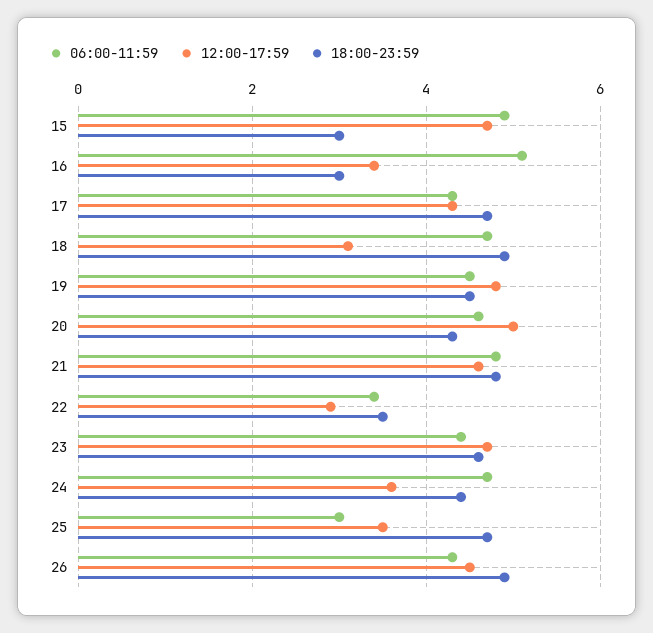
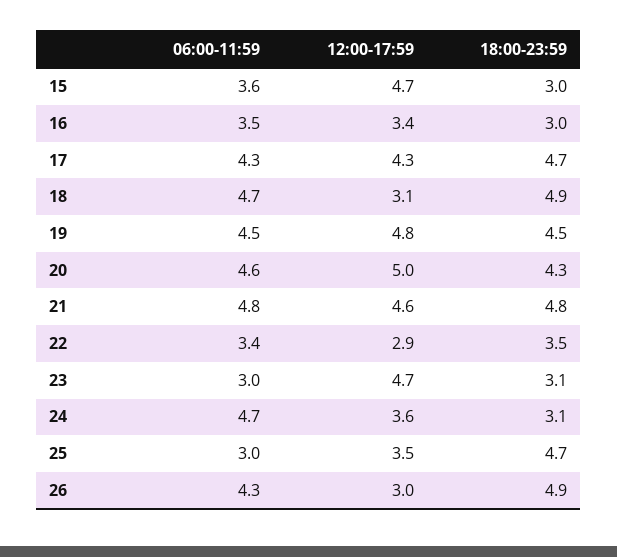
06:00-11:59, 15: 5 -> 3.6
06:00-11:59, 16: 5 -> 3.5
06:00-11:59, 23: 4.5 -> 3
18:00-23:59, 23: 4.5 -> 3.1
18:00-23:59, 24: 4.5 -> 3.1
12:00-17:59, 26: 4.5 -> 3

